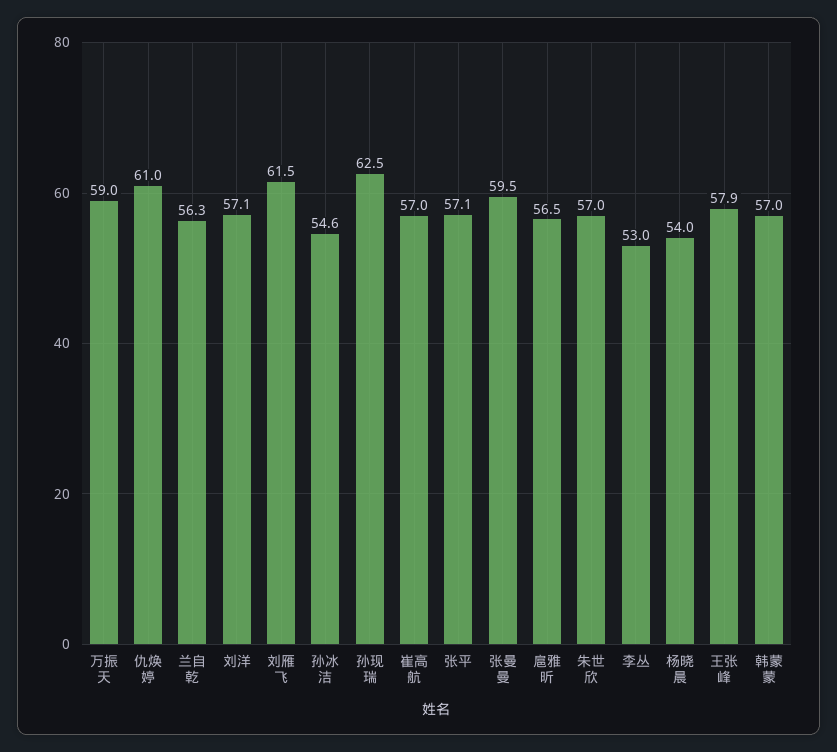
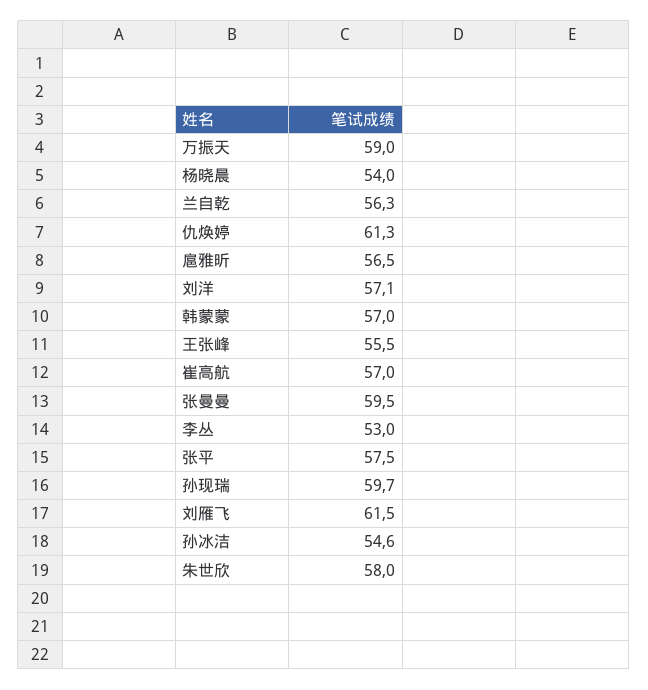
仇焕婷: 61 -> 61.3
孙现瑞: 62.5 -> 59.7
张平: 57.1 -> 57.5
朱世欣: 57 -> 58
王张峰: 57.9 -> 55.5

